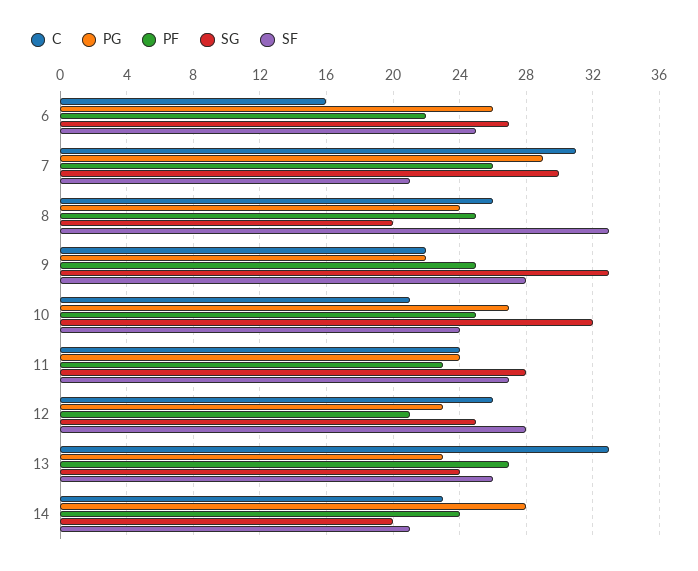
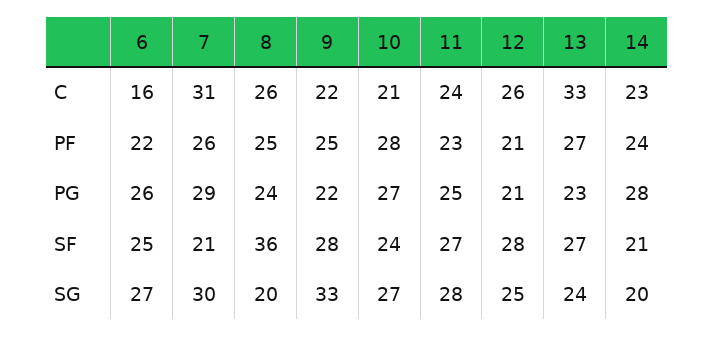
SF, 8: 33 -> 36
PF, 10: 25 -> 28
SG, 10: 32 -> 27
PG, 11: 24 -> 25
PG, 12: 23 -> 21
SF, 13: 26 -> 27

